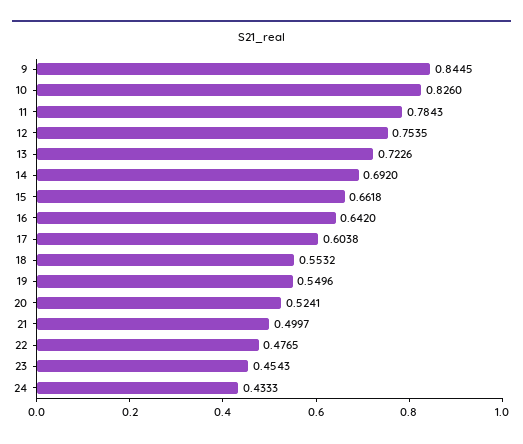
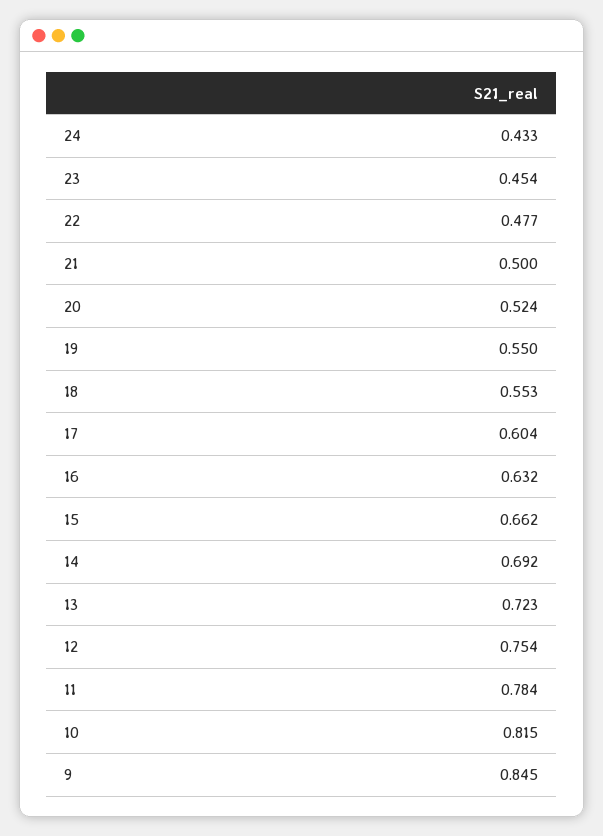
10: 0.826 -> 0.815
16: 0.642 -> 0.632

